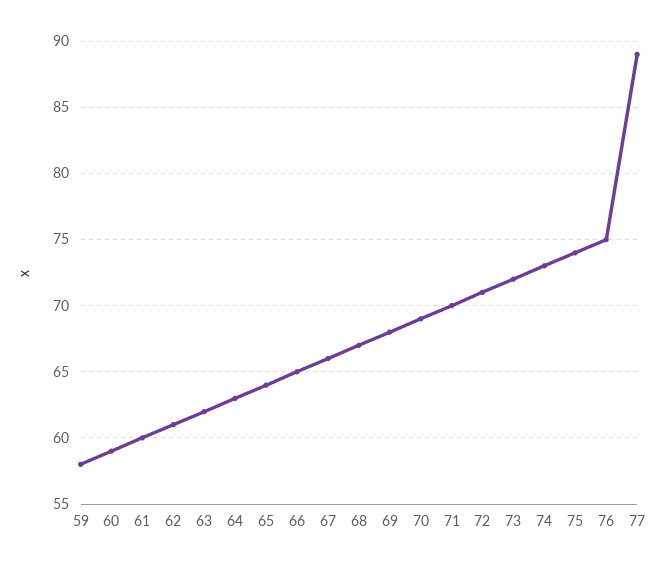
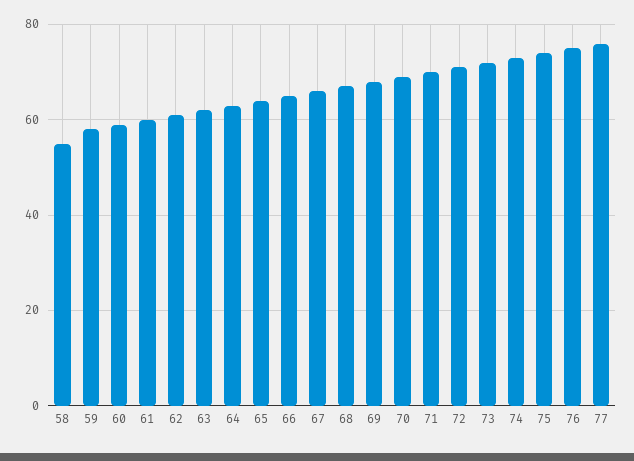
77: 89 -> 75
58: none -> 55

